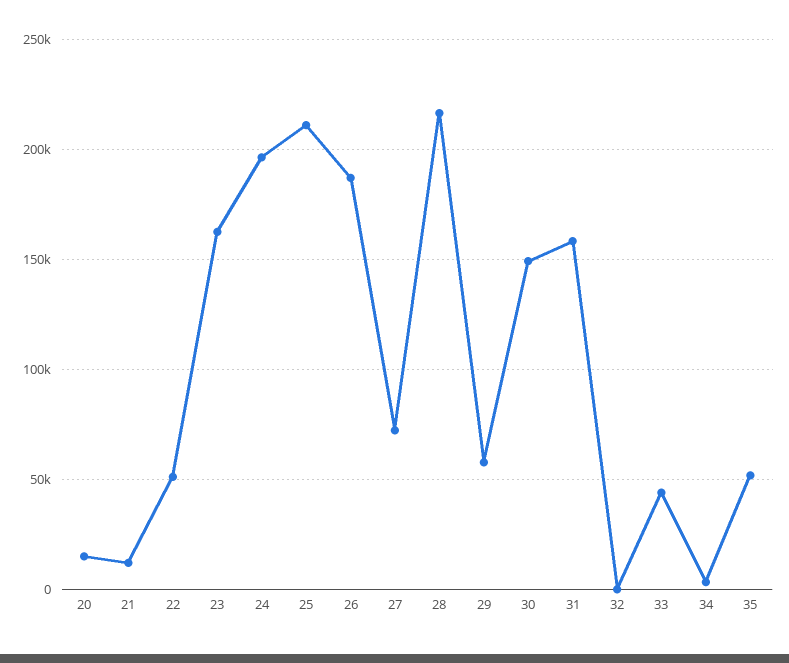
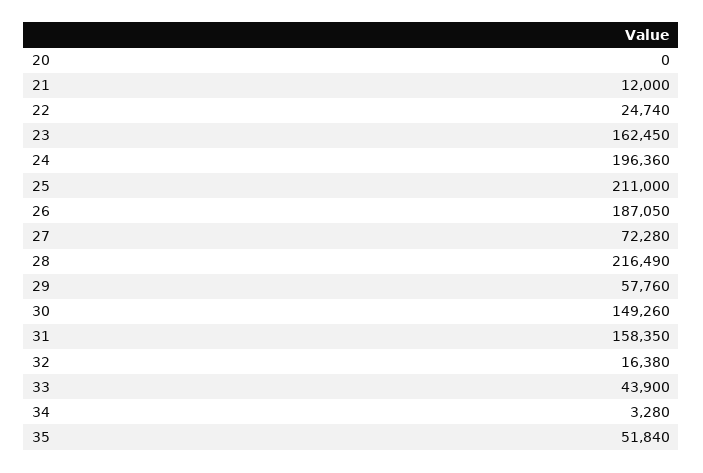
20: 15000 -> 0
22: 50000 -> 24740
32: 0 -> 16380

